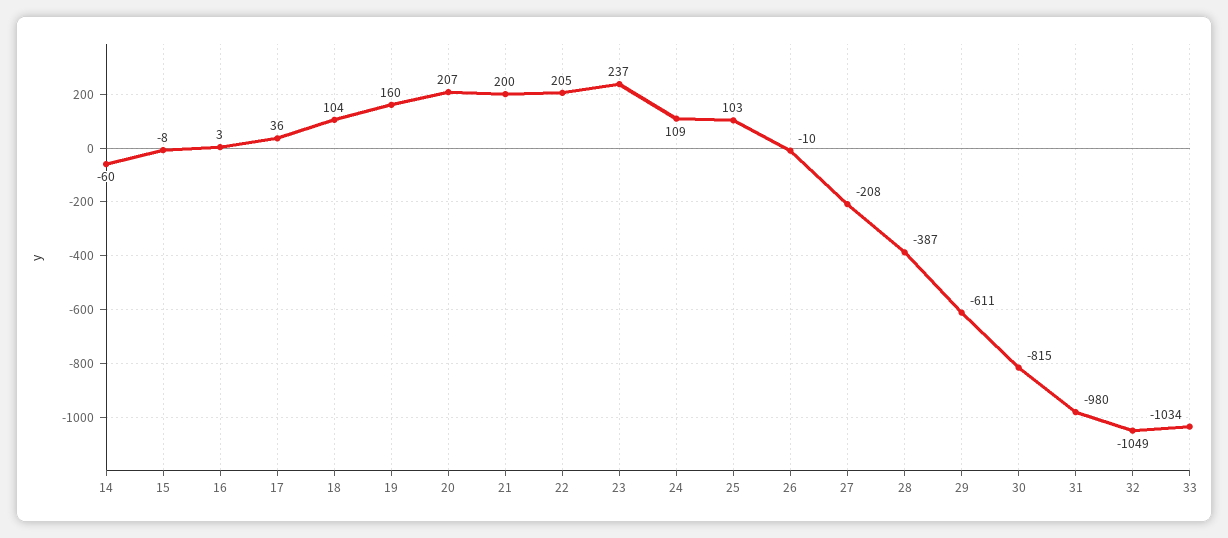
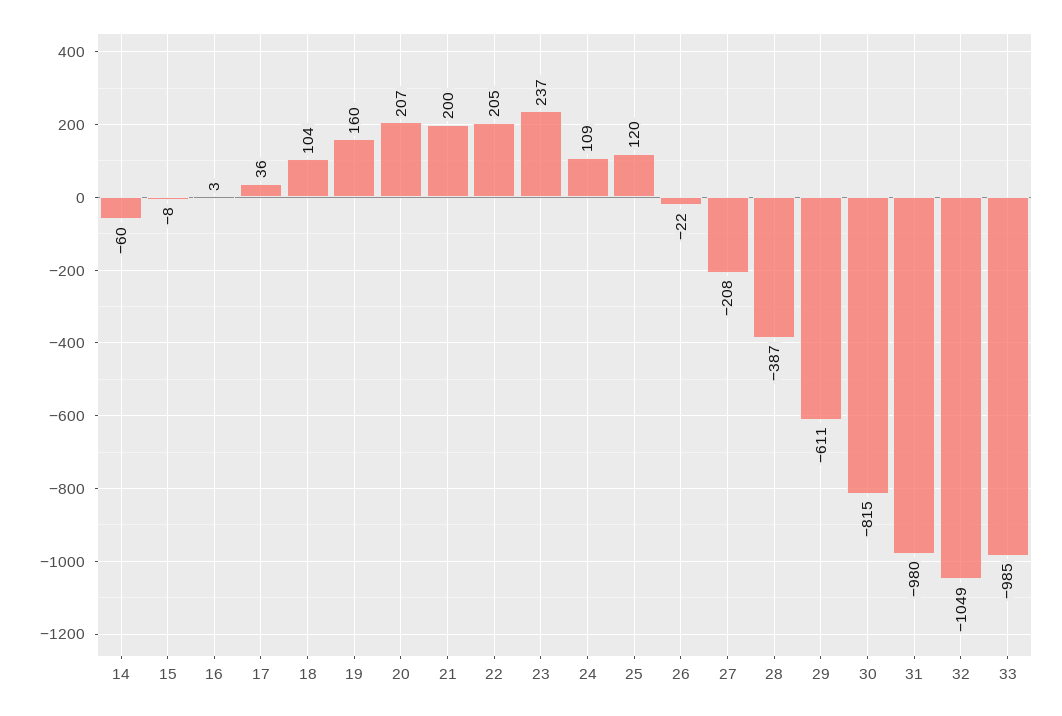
25: 103 -> 120
26: -10 -> -22
33: -1034 -> -985

